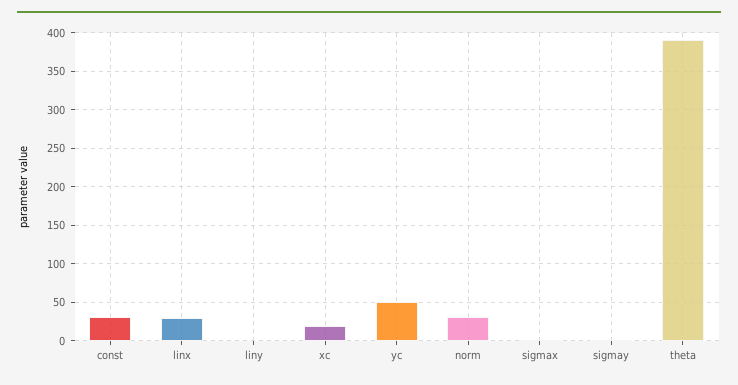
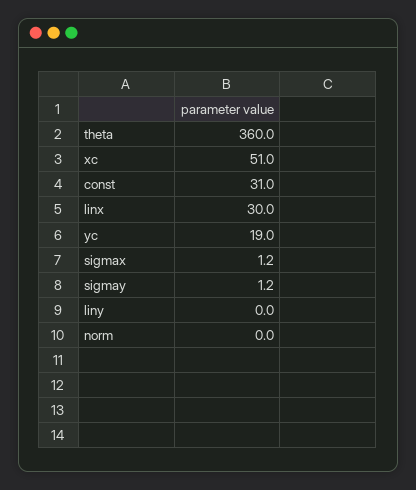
xc: 20 -> 51
yc: 50 -> 19
norm: 30 -> 0
theta: 390 -> 360

